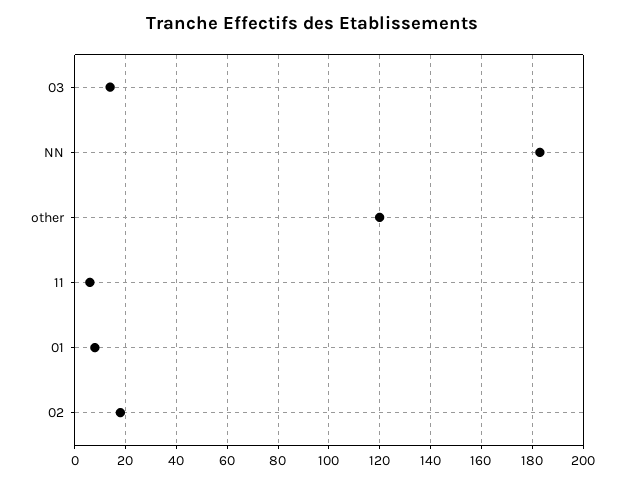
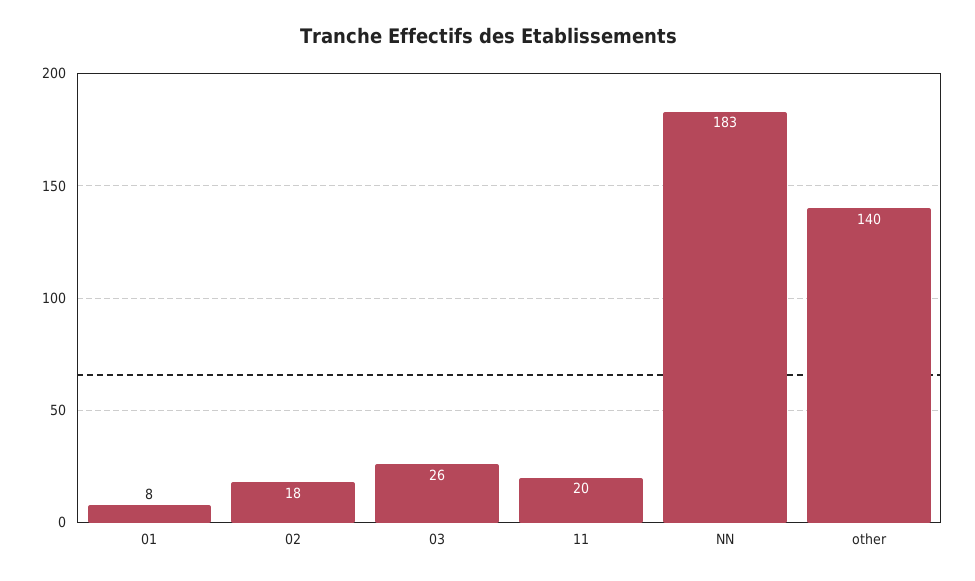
03: 15 -> 26
other: 120 -> 140
11: 5 -> 20

